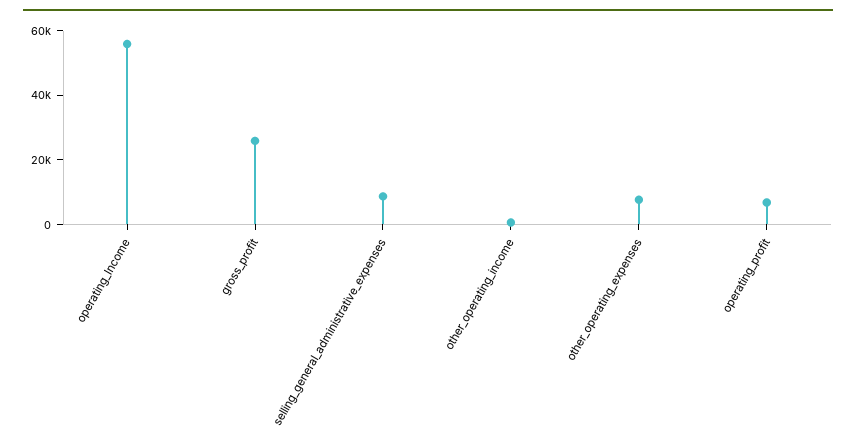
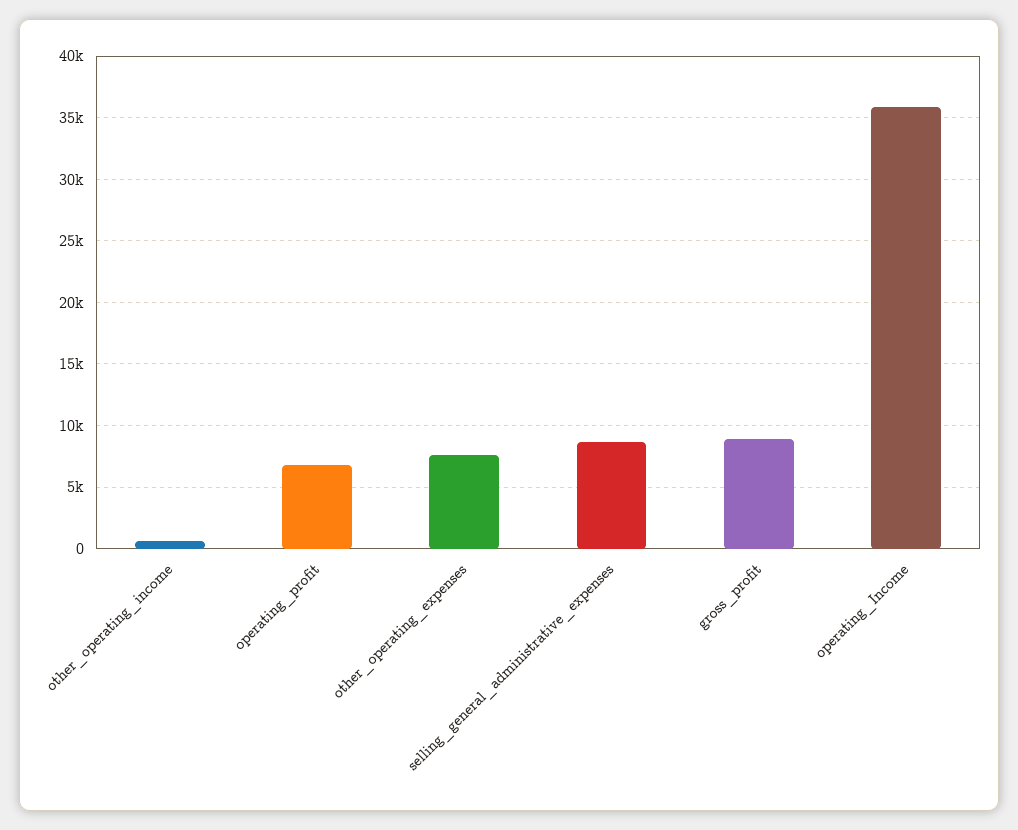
operating_Income: 55000 -> 36000
gross_profit: 25000 -> 9000

